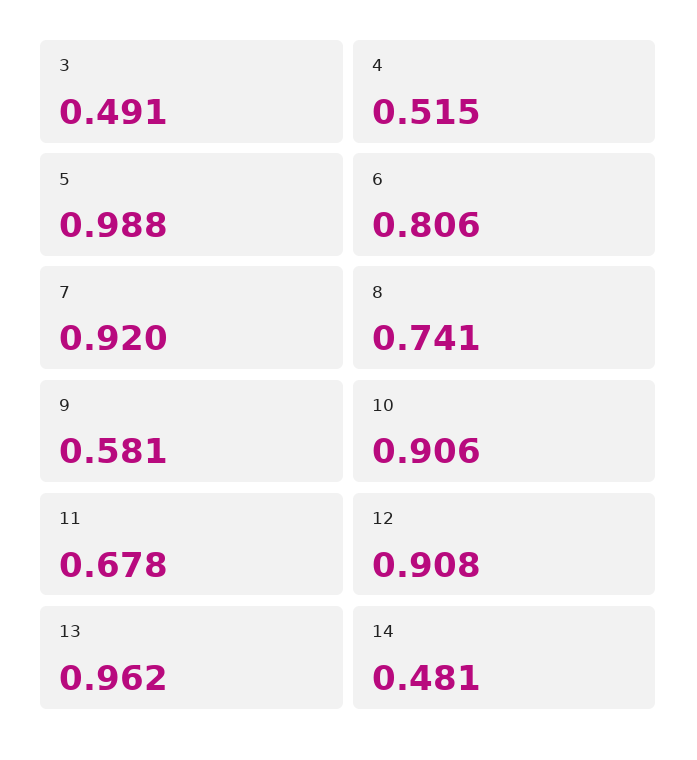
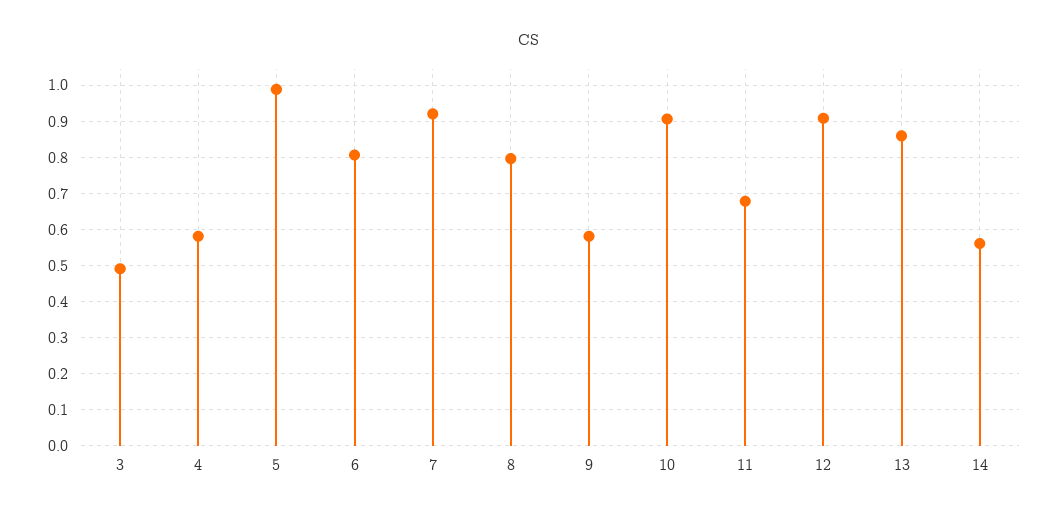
4: 0.515 -> 0.58
8: 0.741 -> 0.8
13: 0.962 -> 0.86
14: 0.481 -> 0.56

